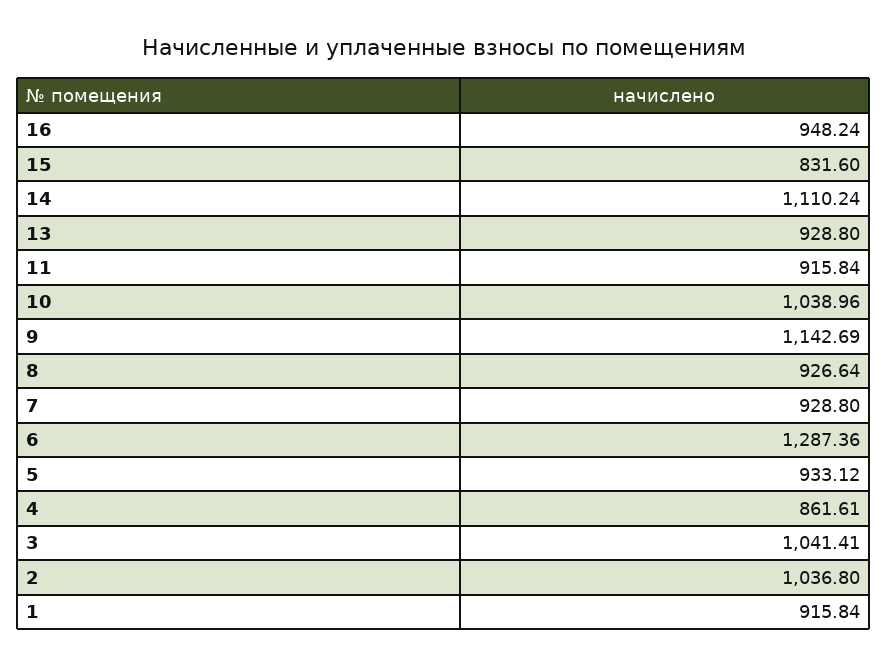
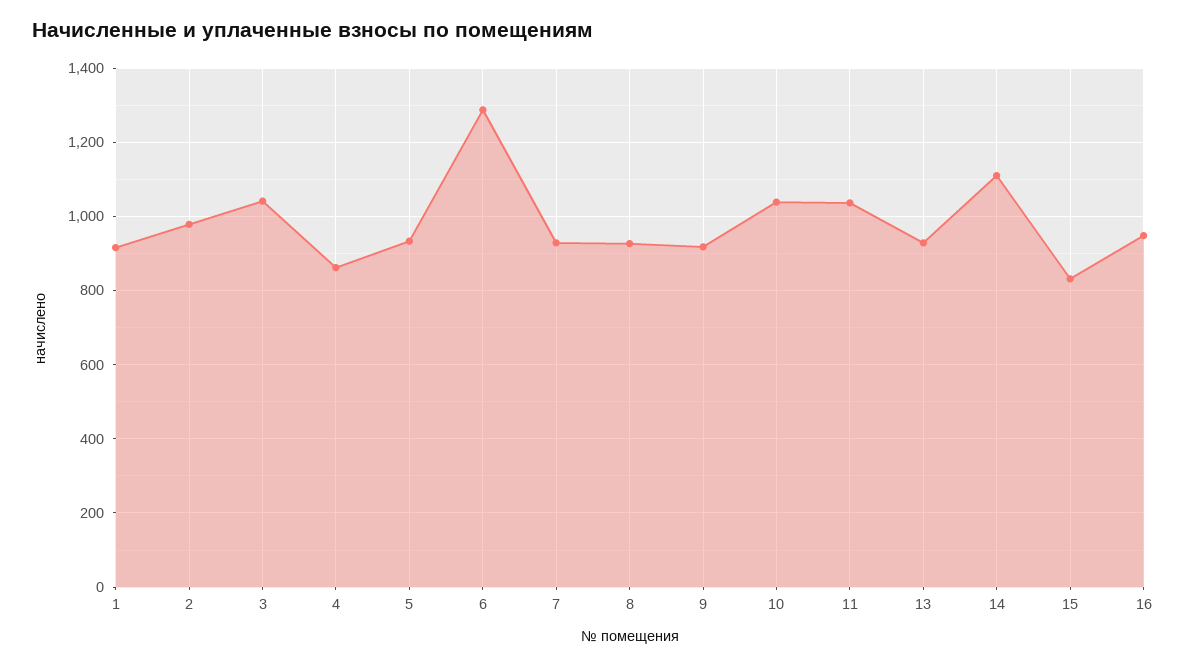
11: 915.84 -> 1040
9: 1142.69 -> 920
2: 1036.8 -> 980

